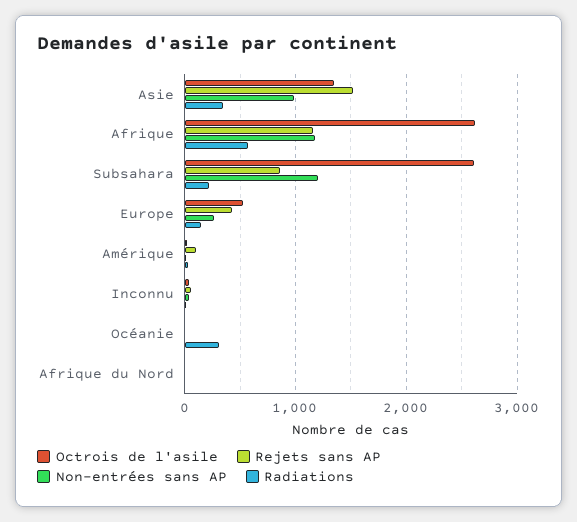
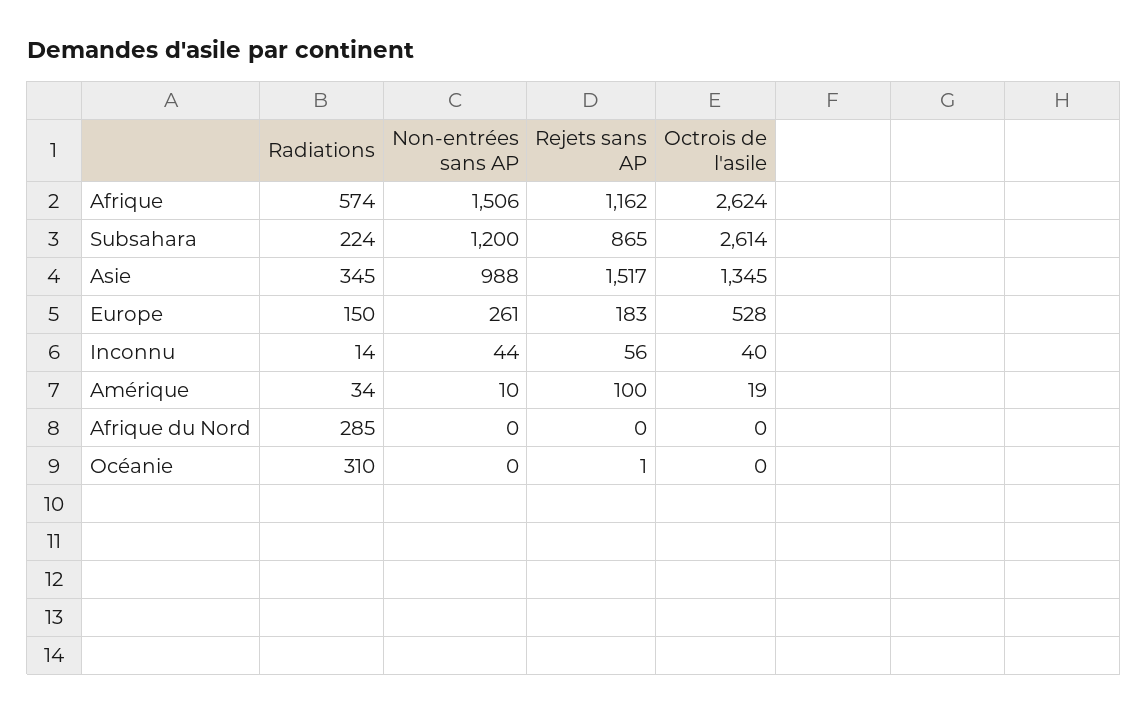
Non-entrées sans AP, Afrique: 1200 -> 1506
Rejets sans AP, Europe: 400 -> 183
Radiations, Afrique du Nord: 0 -> 285

